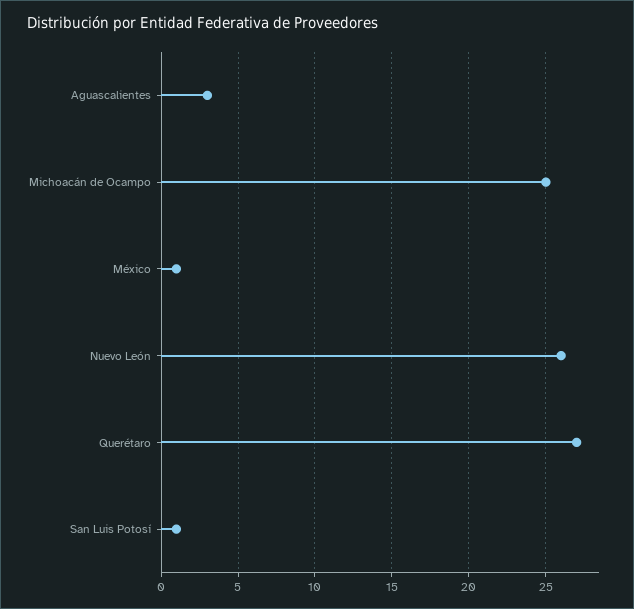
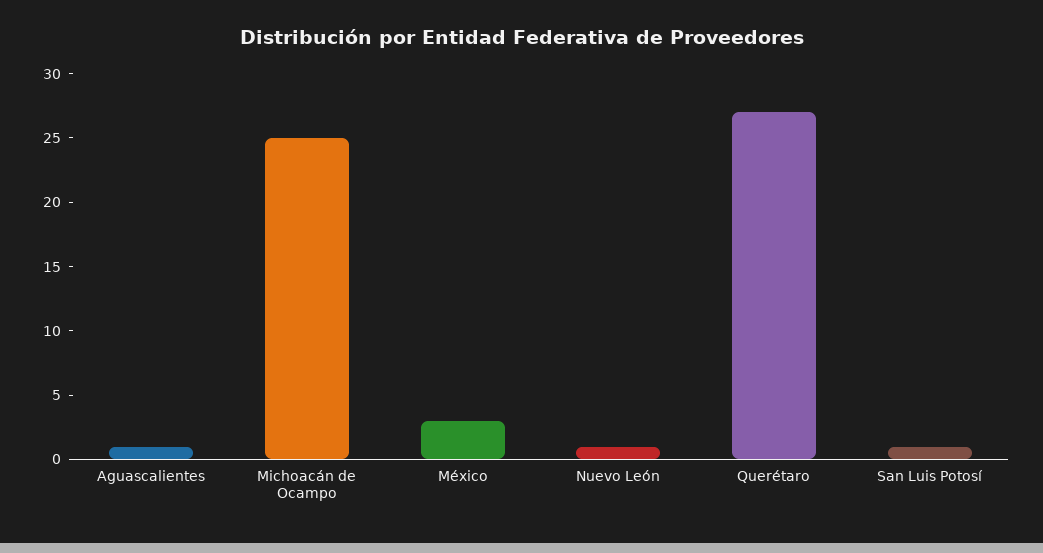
Aguascalientes: 3 -> 1
México: 1 -> 3
Nuevo León: 26 -> 1

